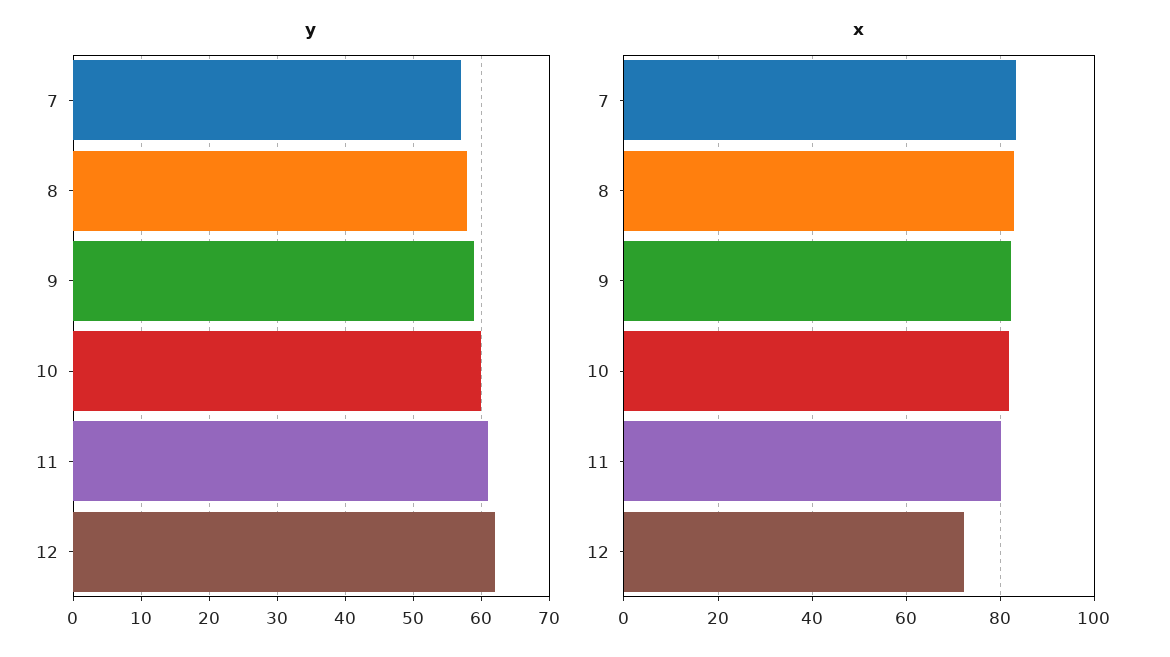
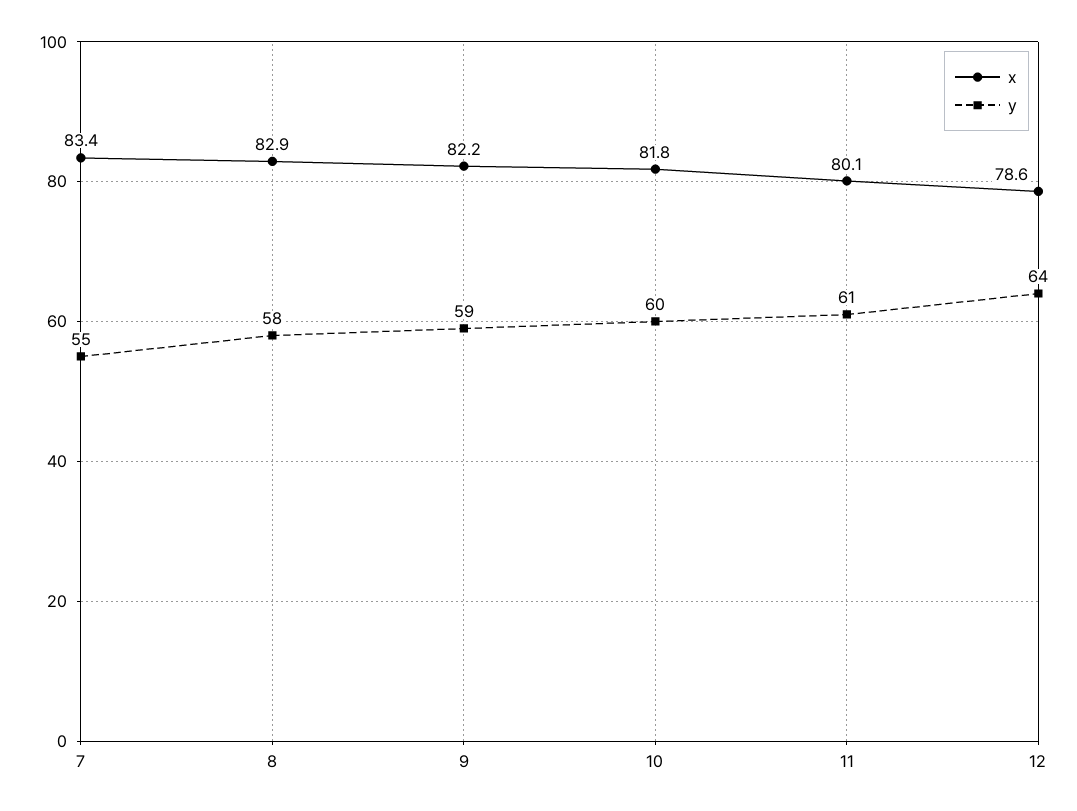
y, 7: 57 -> 55
y, 12: 62 -> 64
x, 12: 72 -> 78.6

